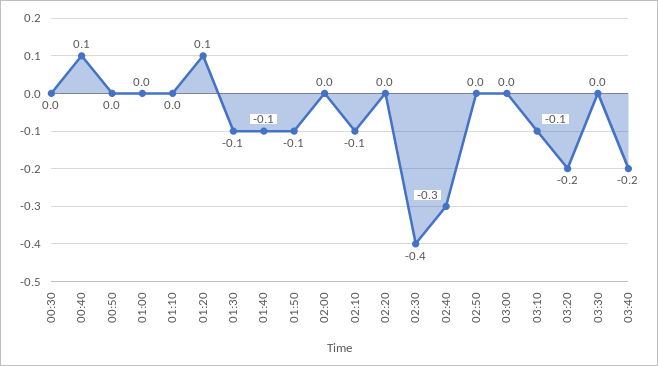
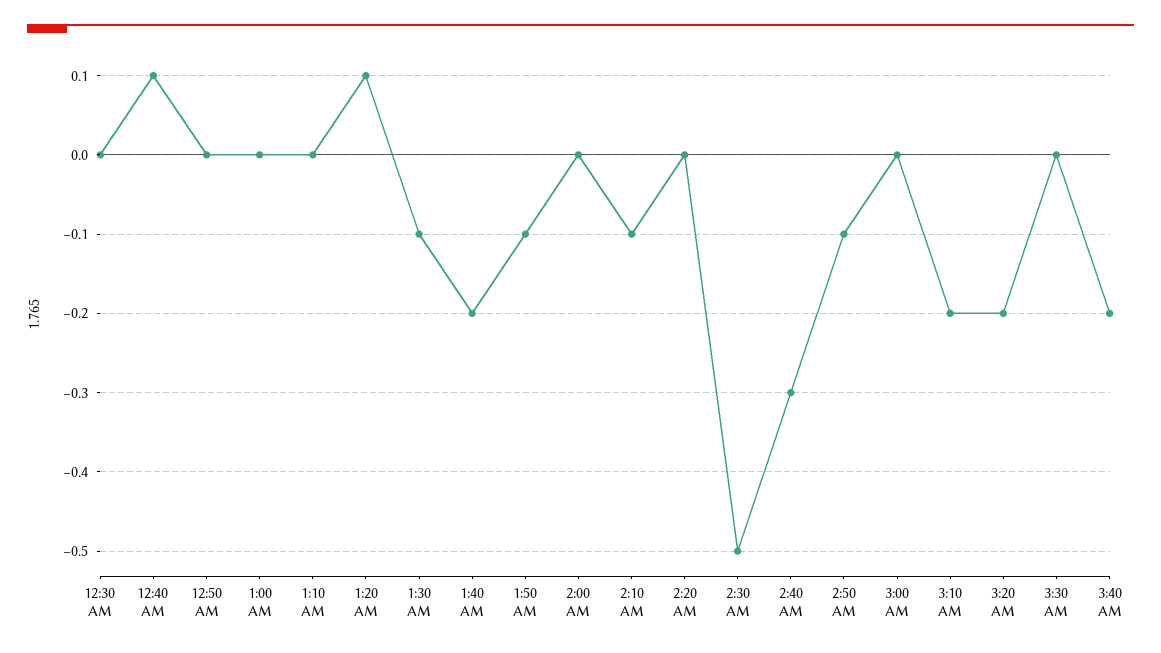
01:40: -0.1 -> -0.2
02:30: -0.4 -> -0.5
02:50: 0 -> -0.1
03:10: -0.1 -> -0.2

